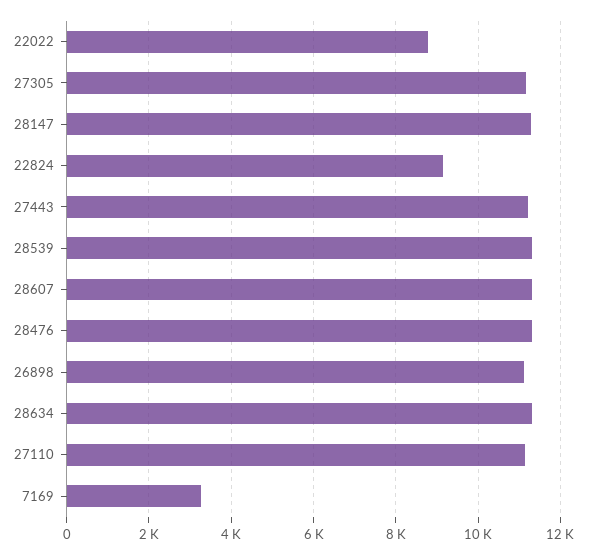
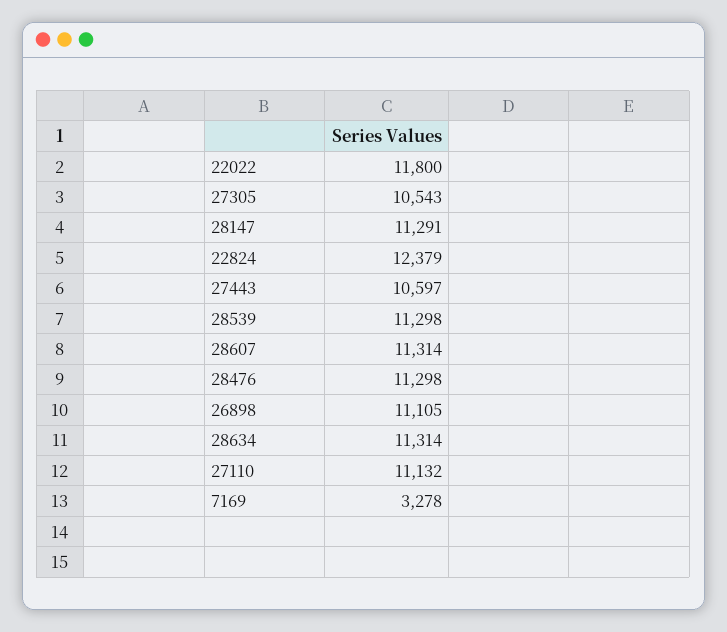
22022: 8800 -> 11800
27305: 11200 -> 10543
22824: 9200 -> 12379
27443: 11200 -> 10597

